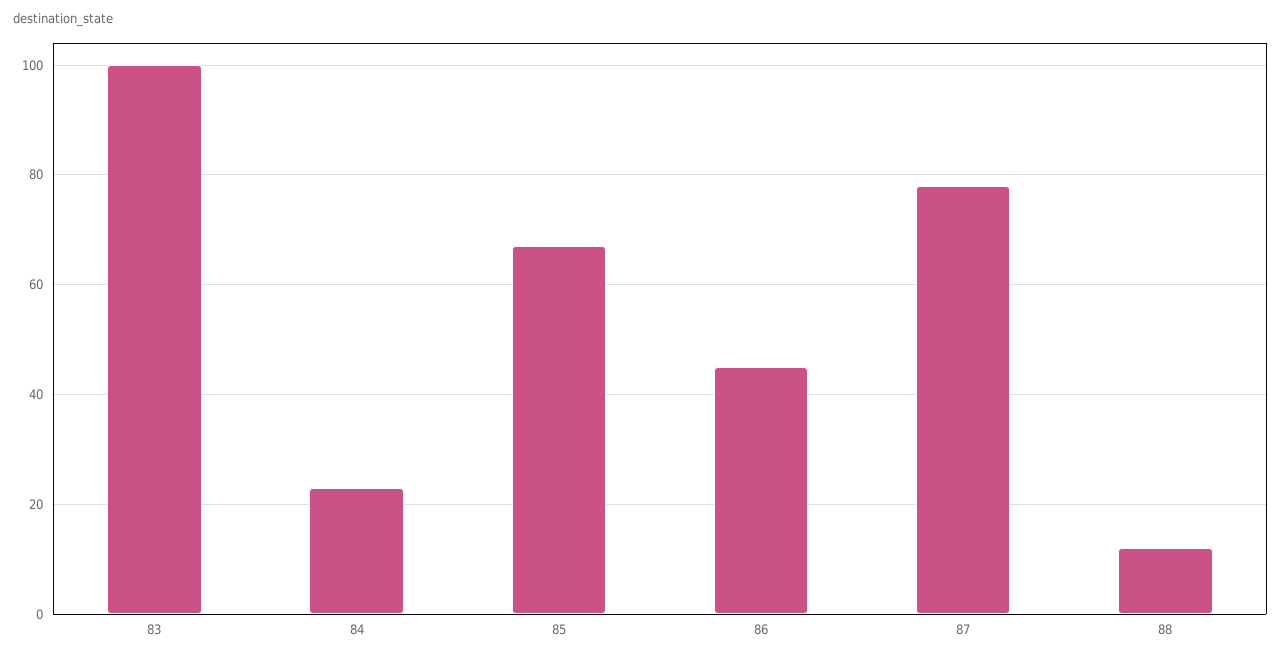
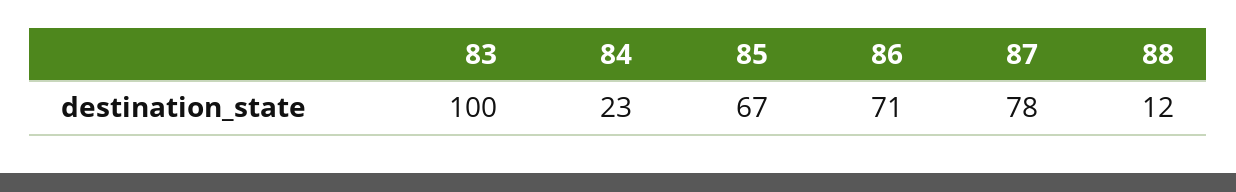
86: 45 -> 71

